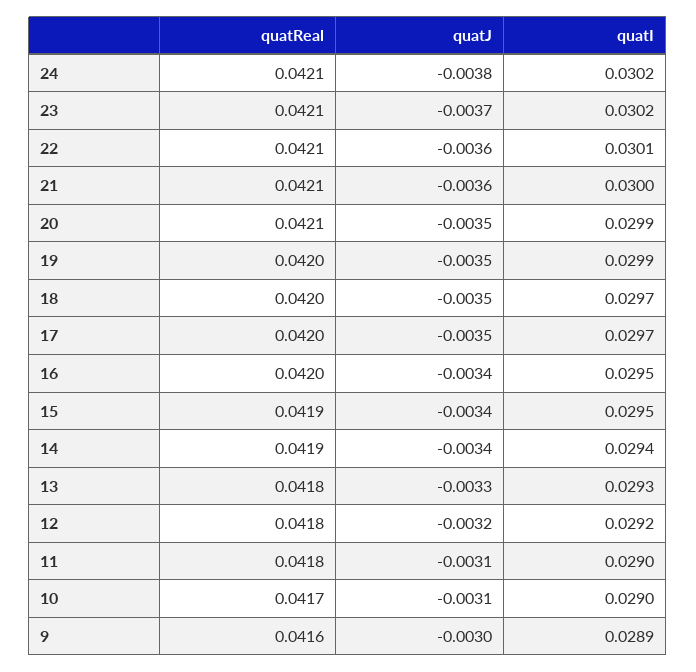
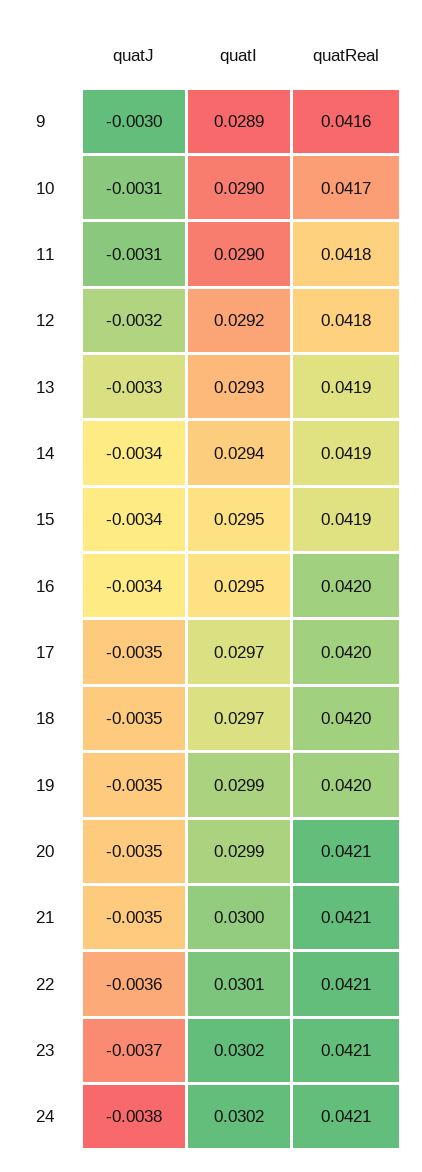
quatJ, 21: -0.0036 -> -0.0035
quatReal, 13: 0.0418 -> 0.0419

